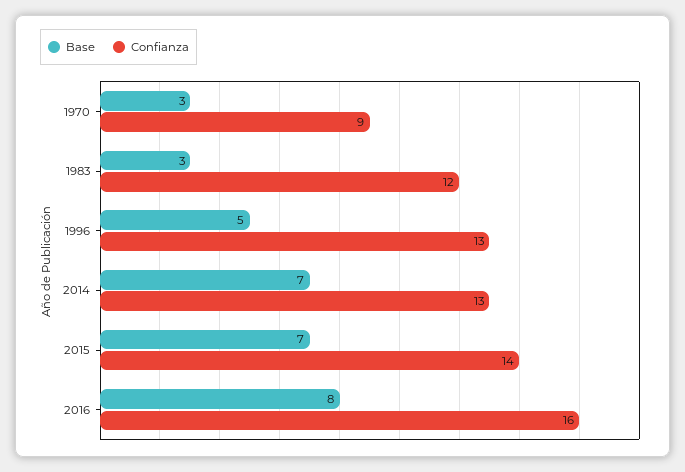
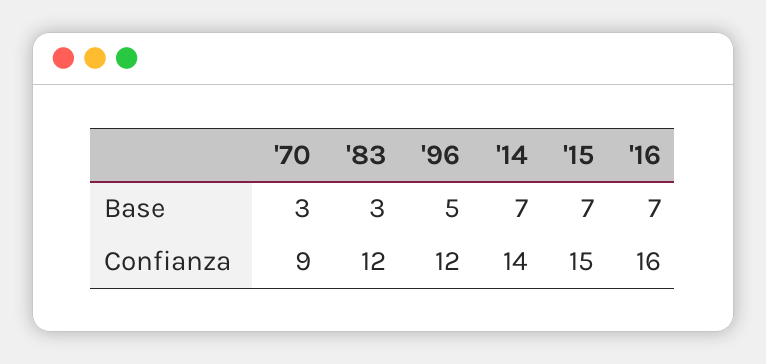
Confianza, 1996: 13 -> 12
Confianza, 2014: 13 -> 14
Confianza, 2015: 14 -> 15
Base, 2016: 8 -> 7

